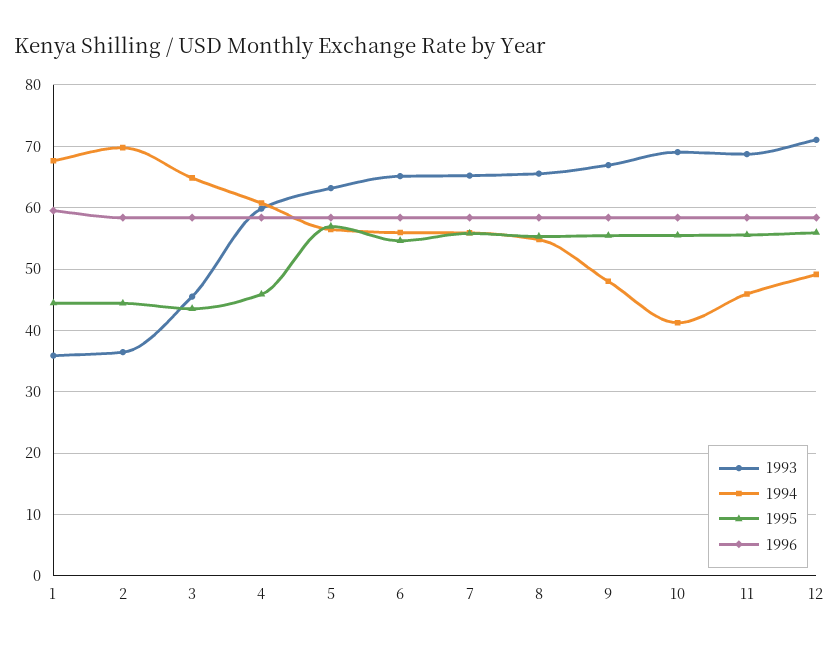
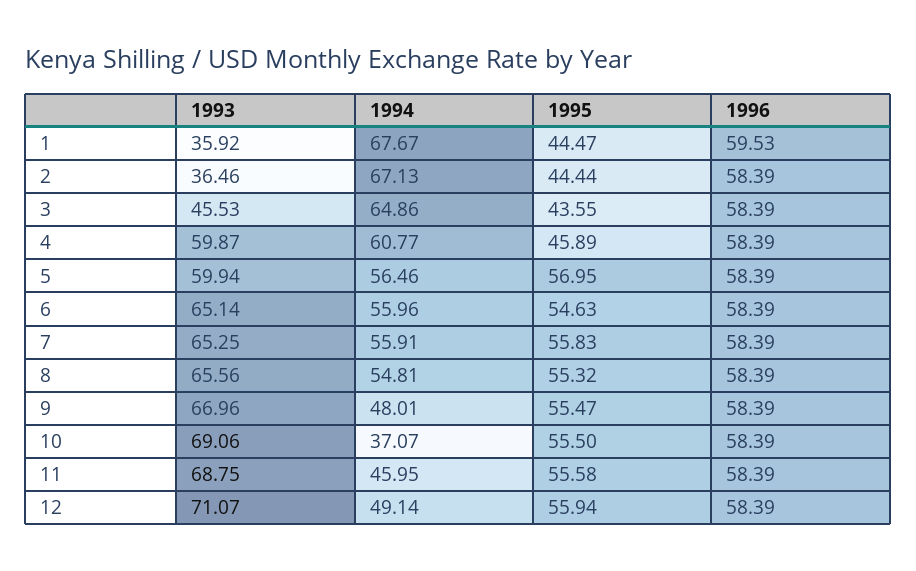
1994, 2: 70 -> 67.13
1993, 5: 63 -> 59.94
1994, 10: 41 -> 37.07

